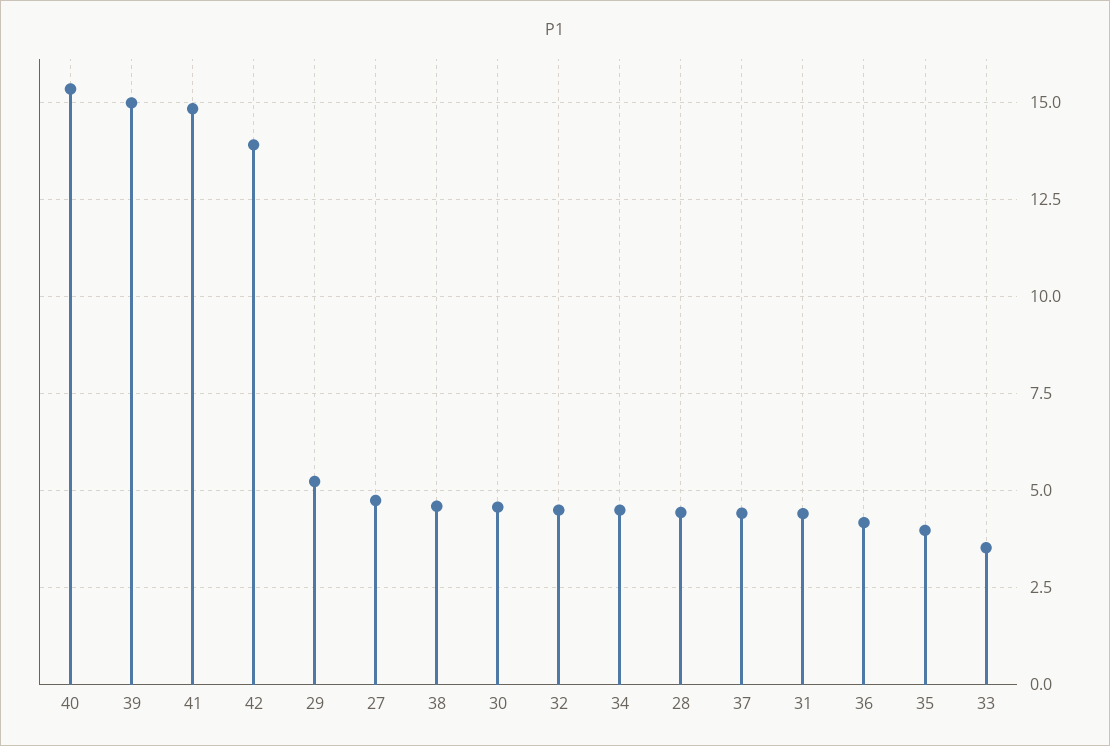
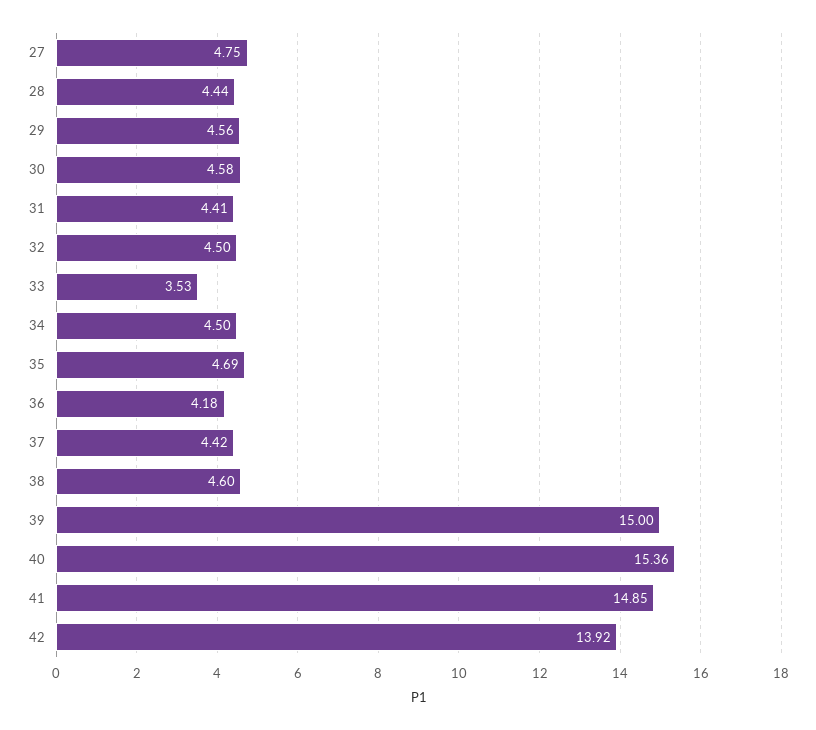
29: 5.25 -> 4.56
35: 4 -> 4.69

